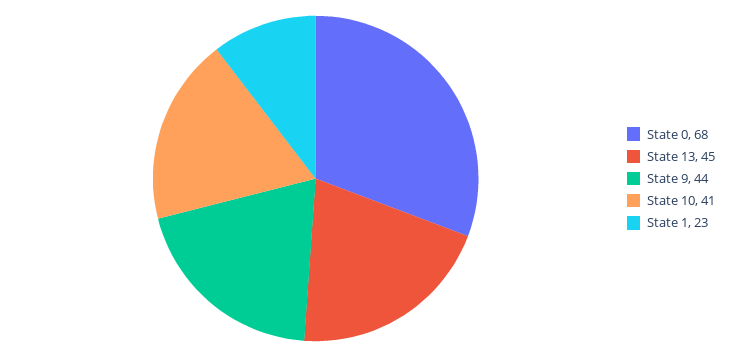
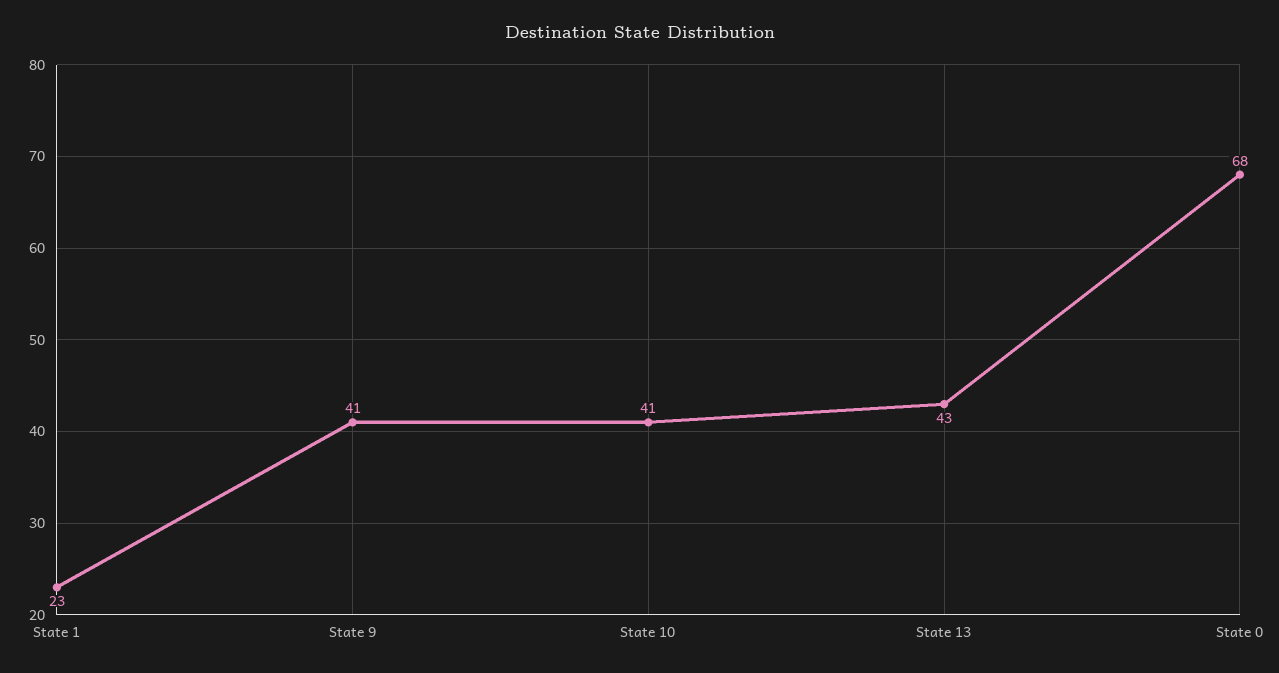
State 13: 45 -> 43
State 9: 44 -> 41

